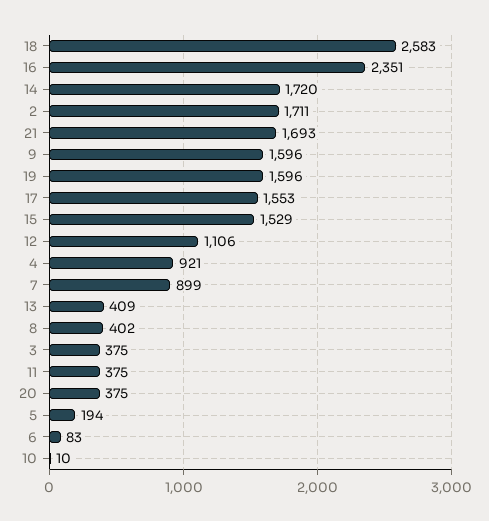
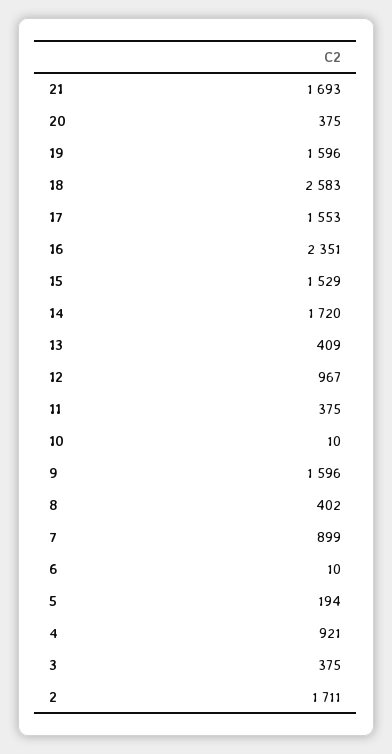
12: 1106 -> 967
6: 83 -> 10

